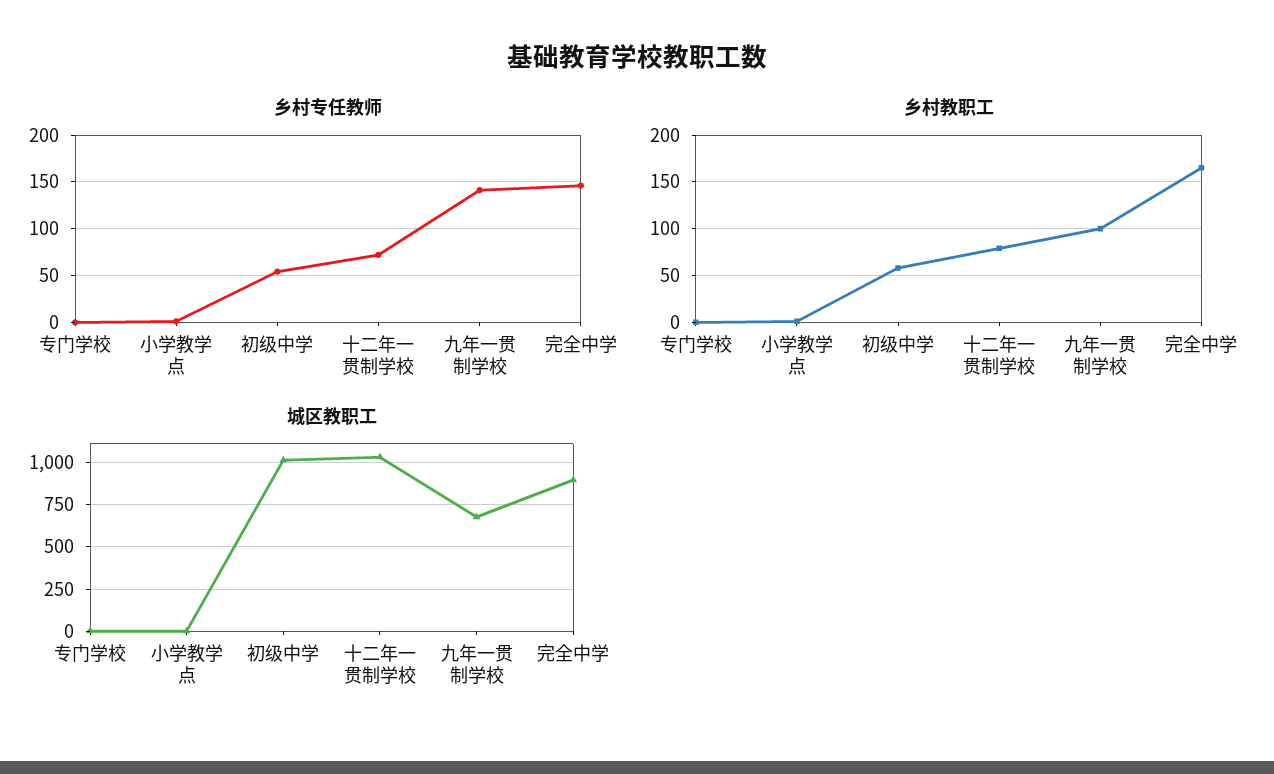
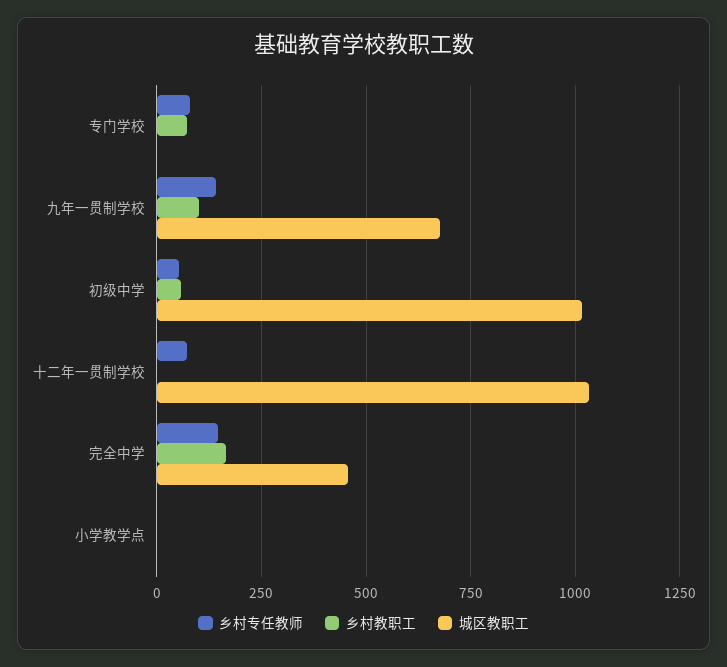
乡村专任教师, 专门学校: 0 -> 75
乡村教职工, 专门学校: 0 -> 75
乡村教职工, 十二年一贯制学校: 80 -> 0
城区教职工, 完全中学: 900 -> 450

